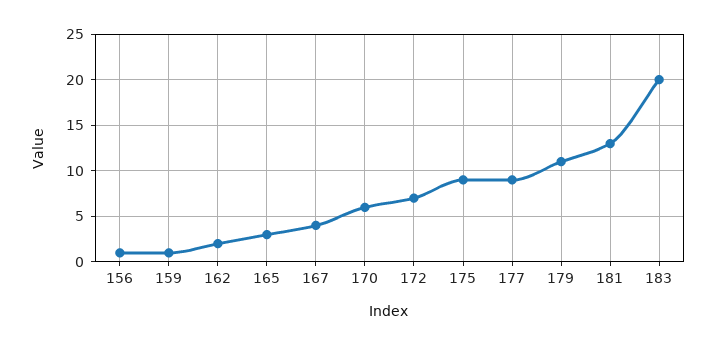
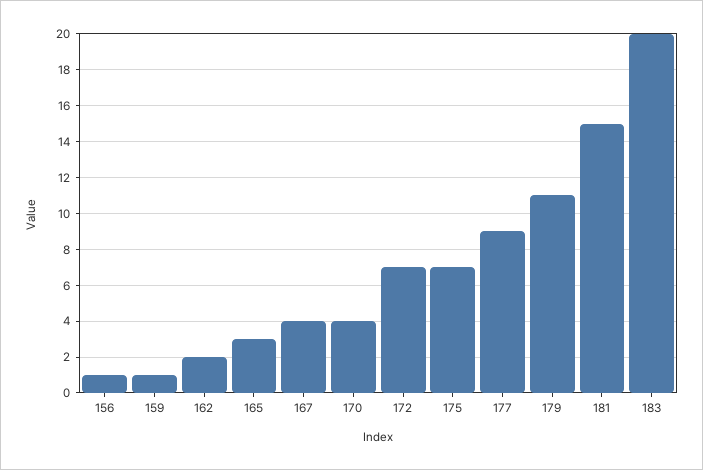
170: 6 -> 4
175: 9 -> 7
181: 13 -> 15

